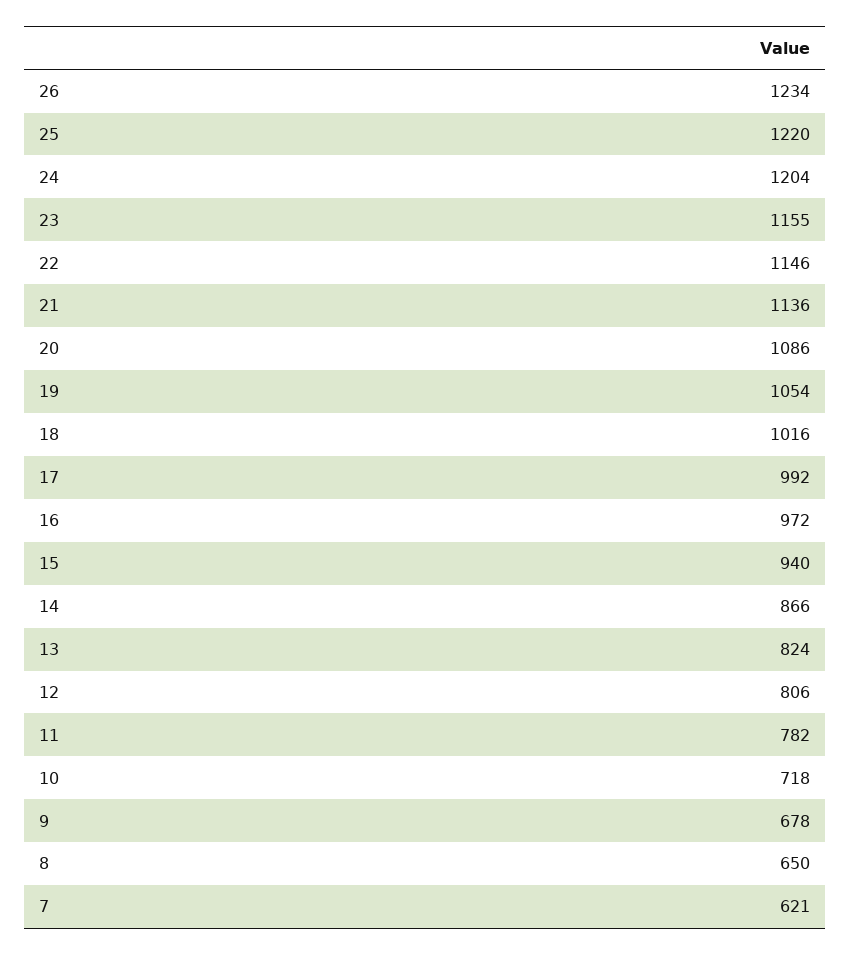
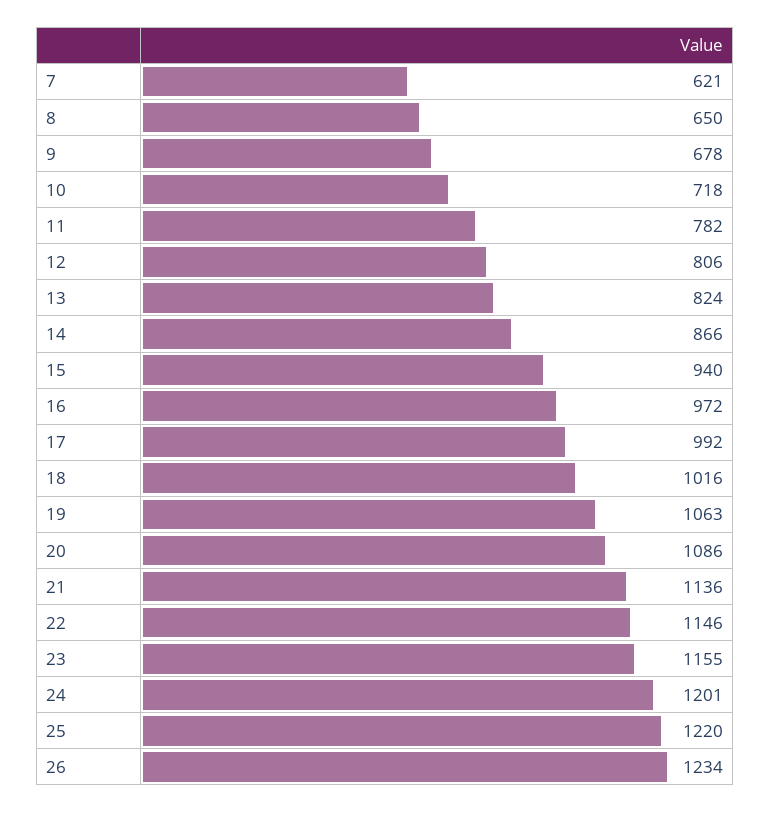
24: 1204 -> 1201
19: 1054 -> 1063

